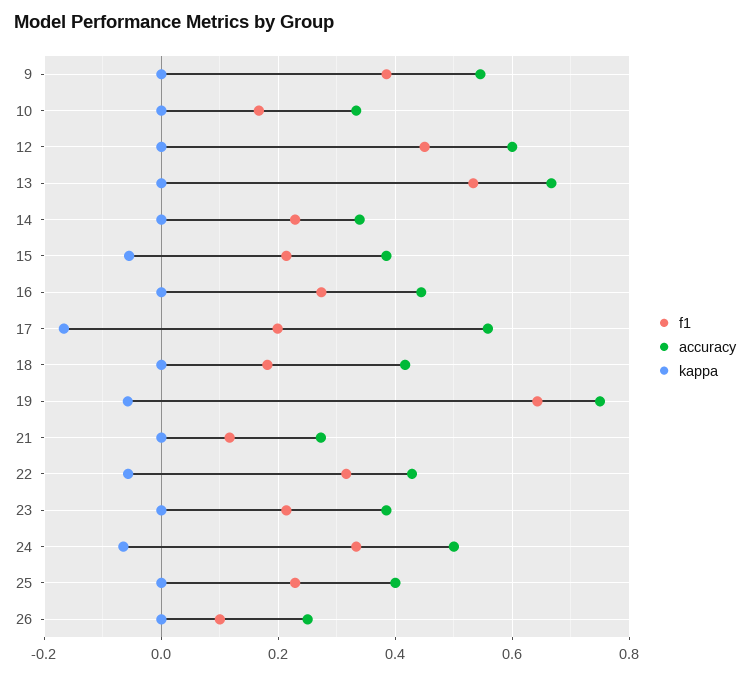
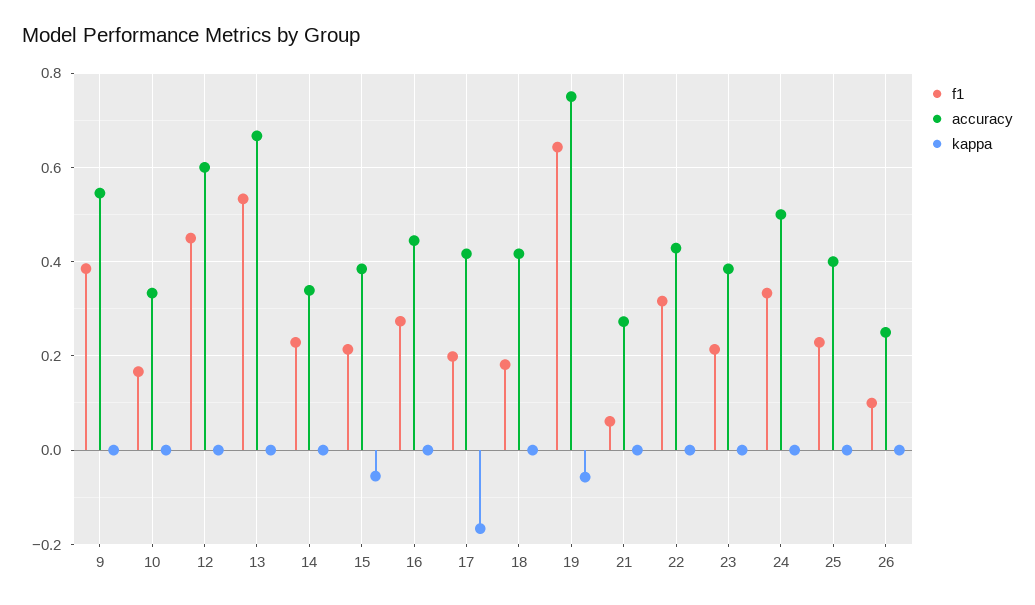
accuracy, 17: 0.56 -> 0.42
f1, 21: 0.12 -> 0.06
kappa, 22: -0.06 -> 0
kappa, 24: -0.06 -> 0

